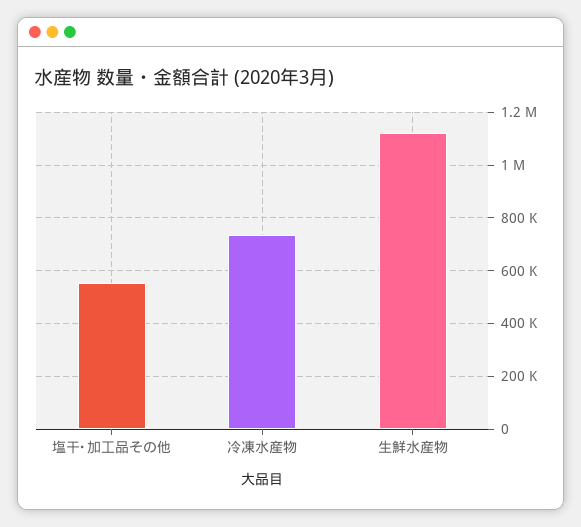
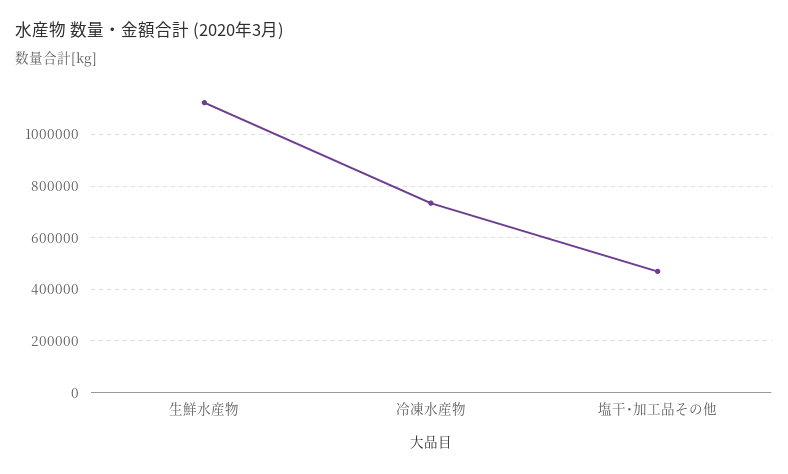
塩干･加工品その他: 550000 -> 475000

